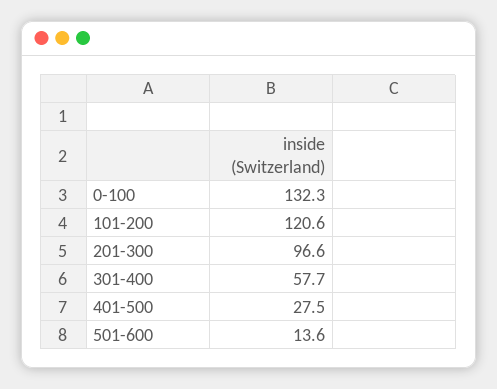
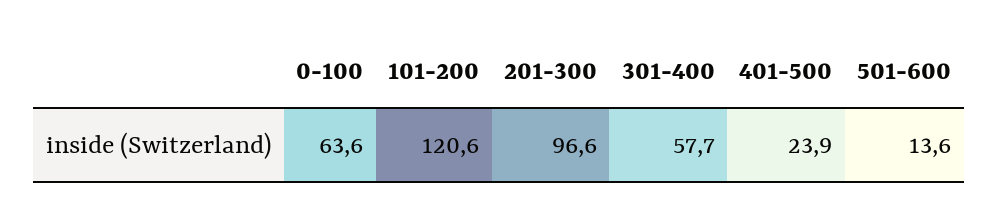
0-100: 132.3 -> 63.6
401-500: 27.5 -> 23.9

